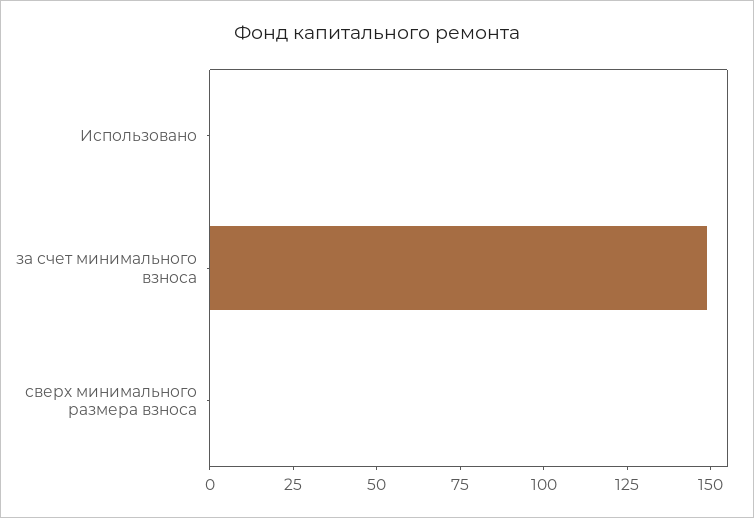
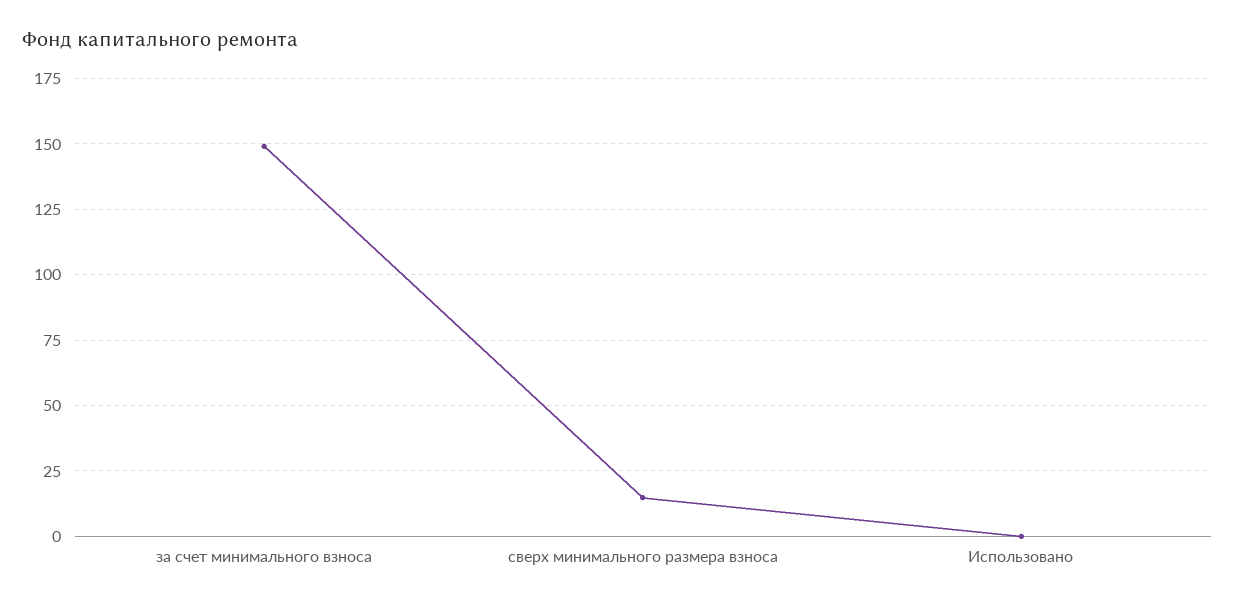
сверх минимального размера взноса: 0 -> 15

